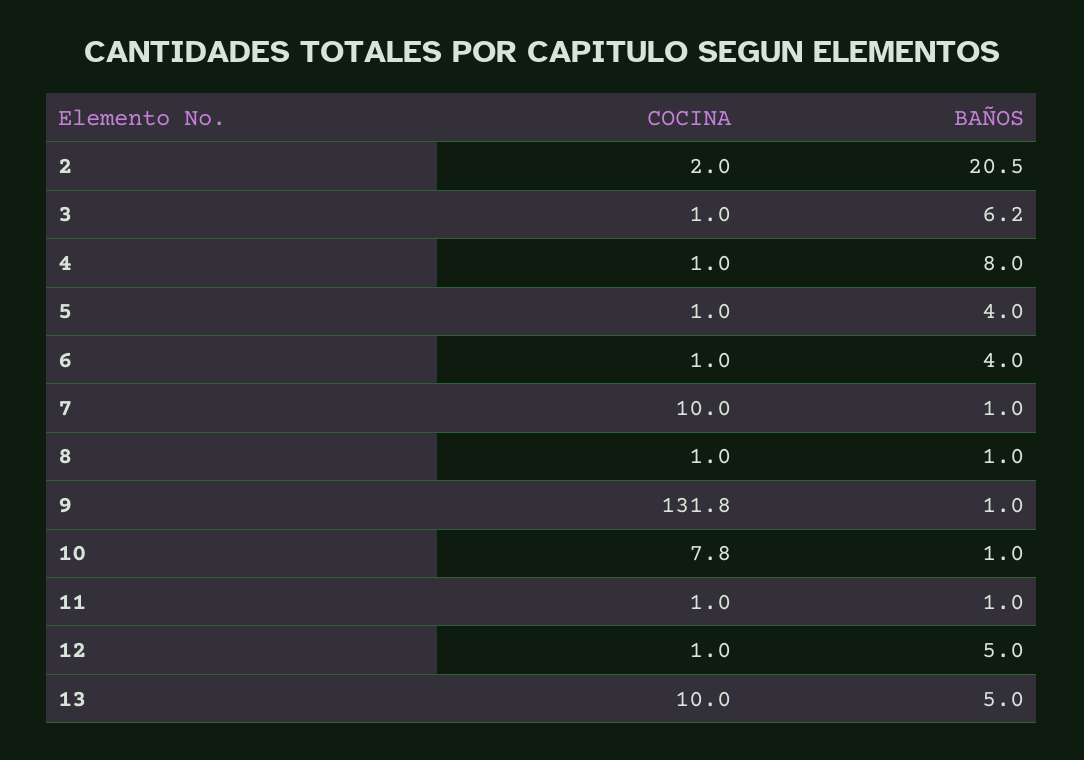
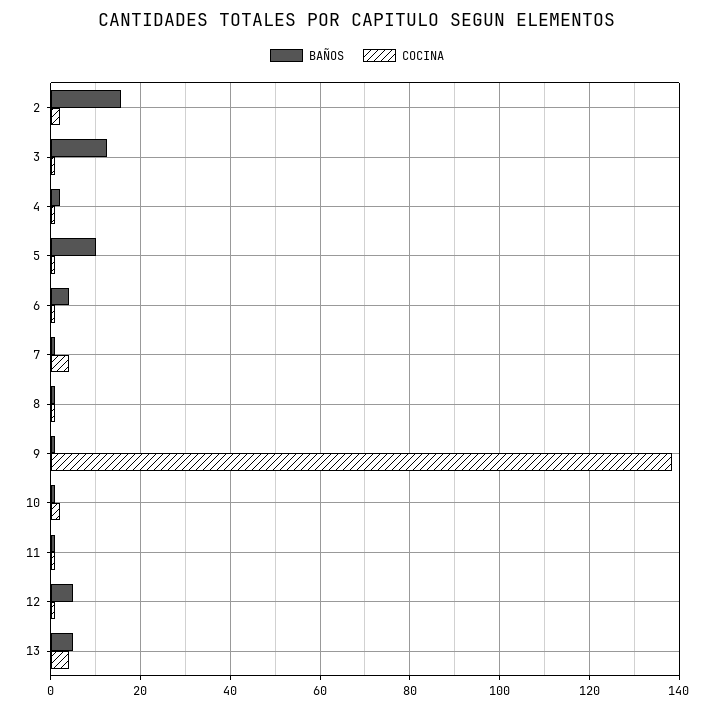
BAÑOS, 2: 20.5 -> 16
BAÑOS, 3: 6.2 -> 12
BAÑOS, 4: 8 -> 2
BAÑOS, 5: 4 -> 10
COCINA, 7: 10 -> 4
COCINA, 9: 131.8 -> 138
COCINA, 10: 7.8 -> 2
COCINA, 13: 10 -> 4

